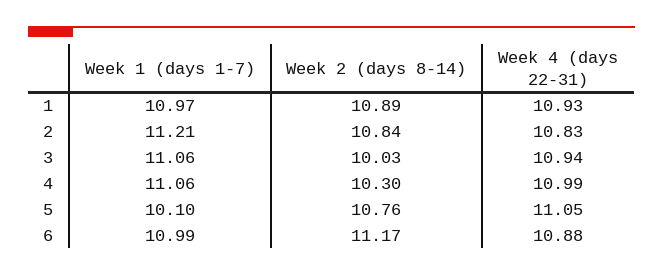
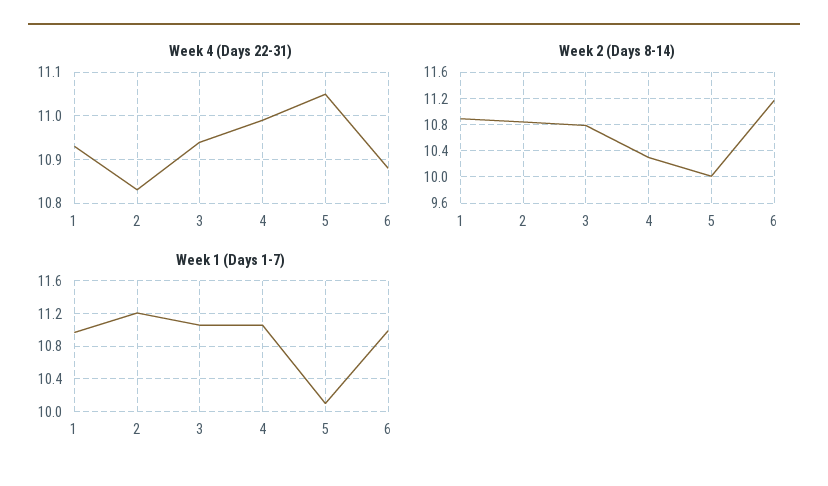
Week 2 (days 8-14), 3: 10.03 -> 10.8
Week 2 (days 8-14), 5: 10.76 -> 10

